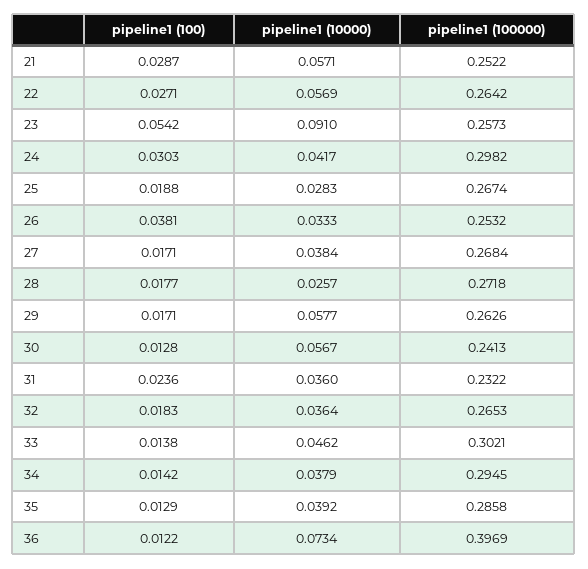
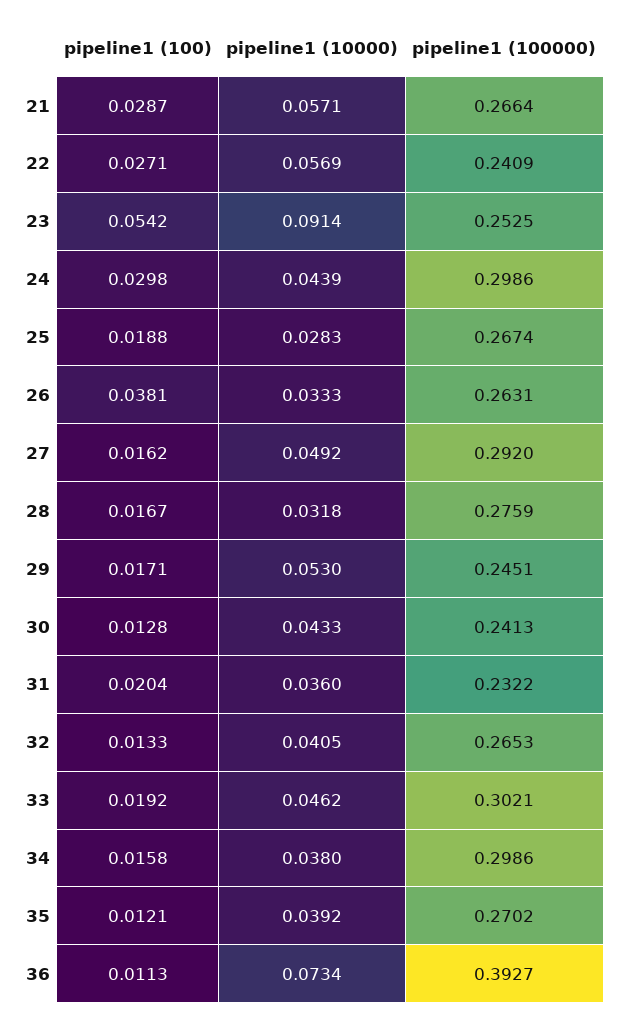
pipeline1 (100000), 21: 0.2522 -> 0.2664
pipeline1 (100000), 22: 0.2642 -> 0.2409
pipeline1 (10000), 23: 0.091 -> 0.0914
pipeline1 (100000), 23: 0.2573 -> 0.2525
pipeline1 (100), 24: 0.0303 -> 0.0298
pipeline1 (10000), 24: 0.0417 -> 0.0439
pipeline1 (100000), 24: 0.2982 -> 0.2986
pipeline1 (100000), 26: 0.2532 -> 0.2631
pipeline1 (100), 27: 0.0171 -> 0.0162
pipeline1 (10000), 27: 0.0384 -> 0.0492
pipeline1 (100000), 27: 0.2684 -> 0.292
pipeline1 (100), 28: 0.0177 -> 0.0167
pipeline1 (10000), 28: 0.0257 -> 0.0318
pipeline1 (100000), 28: 0.2718 -> 0.2759
pipeline1 (10000), 29: 0.0577 -> 0.053
pipeline1 (100000), 29: 0.2626 -> 0.2451
pipeline1 (10000), 30: 0.0567 -> 0.0433
pipeline1 (100), 31: 0.0236 -> 0.0204
pipeline1 (100), 32: 0.0183 -> 0.0133
pipeline1 (10000), 32: 0.0364 -> 0.0405
pipeline1 (100), 33: 0.0138 -> 0.0192
pipeline1 (100), 34: 0.0142 -> 0.0158
pipeline1 (10000), 34: 0.0379 -> 0.038
pipeline1 (100000), 34: 0.2945 -> 0.2986
pipeline1 (100), 35: 0.0129 -> 0.0121
pipeline1 (100000), 35: 0.2858 -> 0.2702
pipeline1 (100), 36: 0.0122 -> 0.0113
pipeline1 (100000), 36: 0.3969 -> 0.3927

